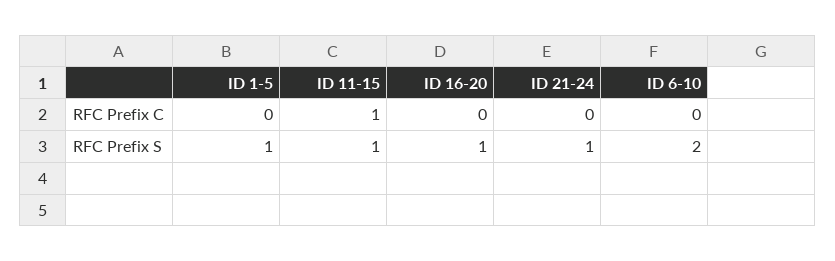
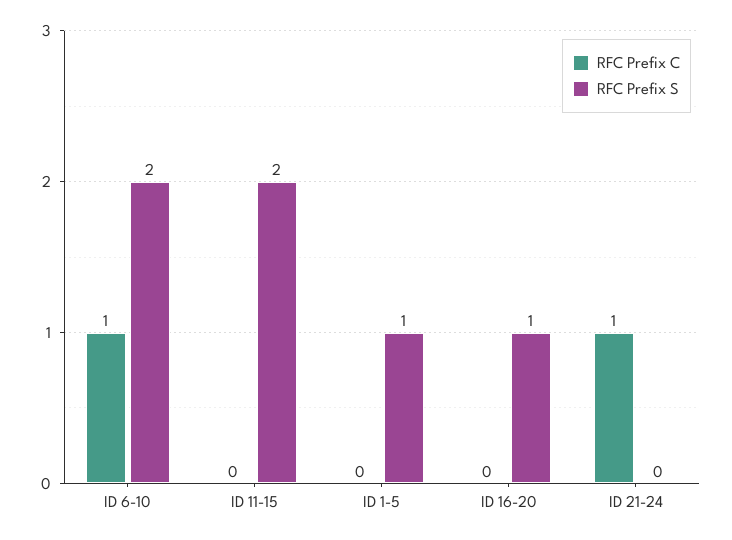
RFC Prefix C, ID 11-15: 1 -> 0
RFC Prefix C, ID 21-24: 0 -> 1
RFC Prefix C, ID 6-10: 0 -> 1
RFC Prefix S, ID 11-15: 1 -> 2
RFC Prefix S, ID 21-24: 1 -> 0

